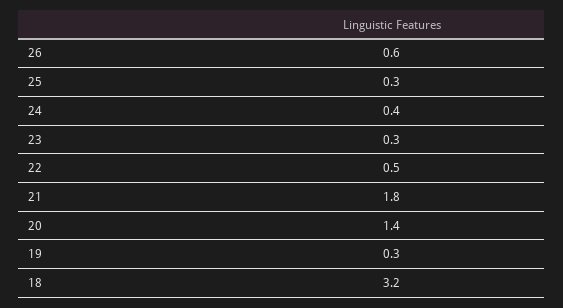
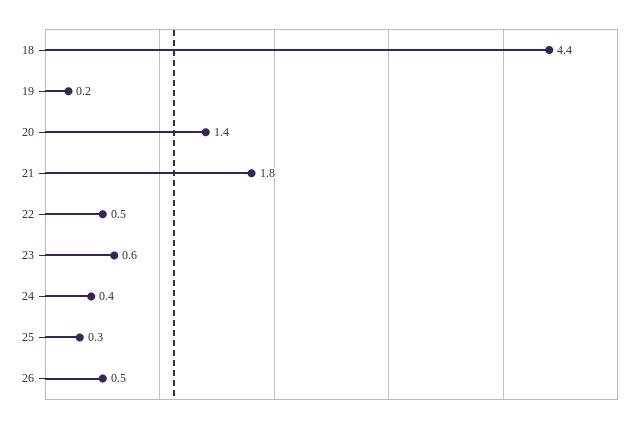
26: 0.6 -> 0.5
23: 0.3 -> 0.6
19: 0.3 -> 0.2
18: 3.2 -> 4.4

